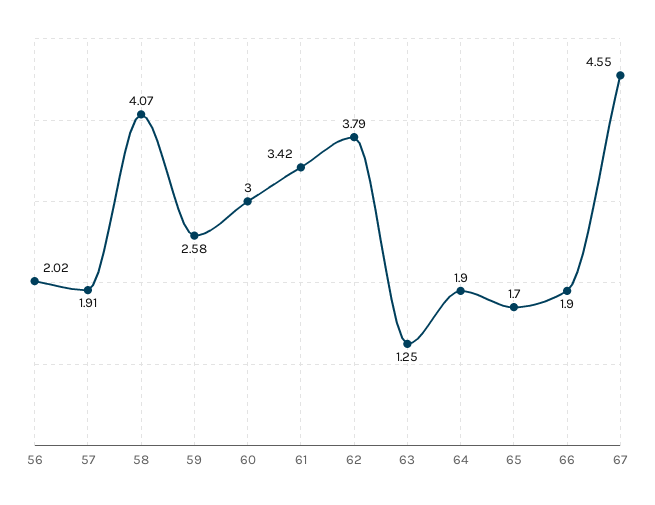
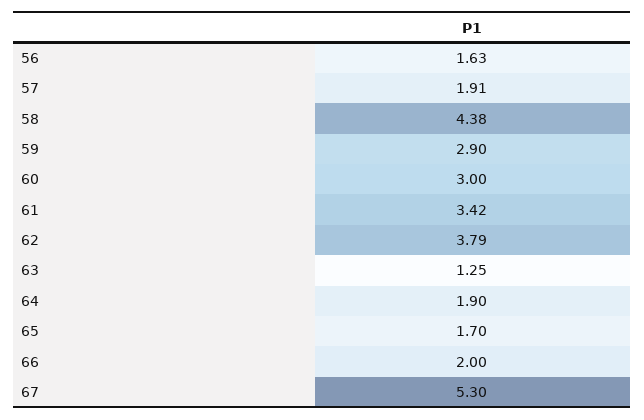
56: 2.02 -> 1.63
58: 4.07 -> 4.38
59: 2.58 -> 2.9
66: 1.9 -> 2
67: 4.55 -> 5.3

